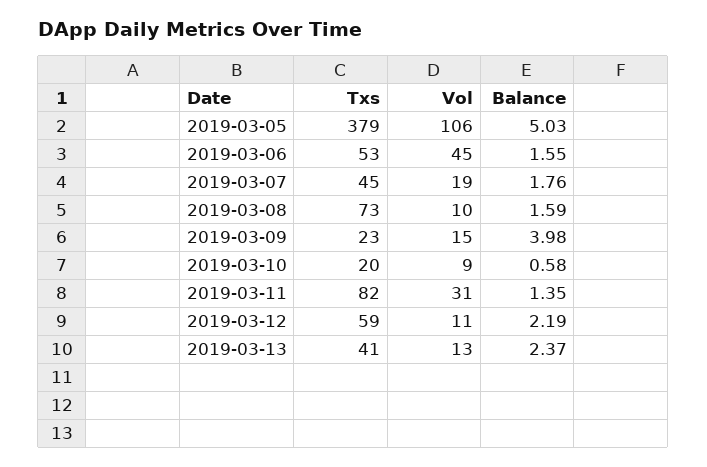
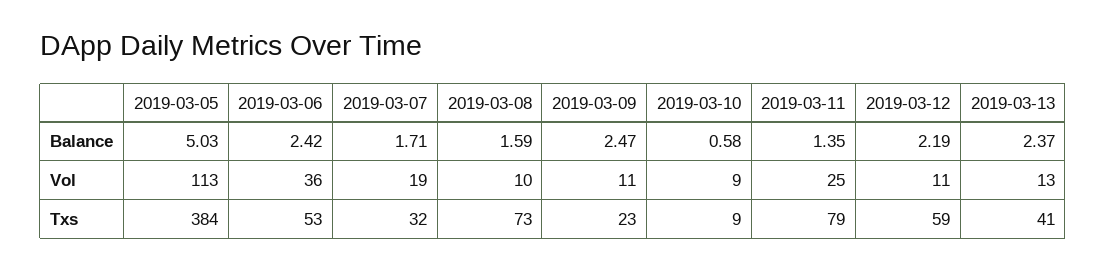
Txs, 2019-03-05: 379 -> 384
Vol, 2019-03-05: 106 -> 113
Vol, 2019-03-06: 45 -> 36
Balance, 2019-03-06: 1.55 -> 2.42
Txs, 2019-03-07: 45 -> 32
Balance, 2019-03-07: 1.76 -> 1.71
Vol, 2019-03-09: 15 -> 11
Balance, 2019-03-09: 3.98 -> 2.47
Txs, 2019-03-10: 20 -> 9
Txs, 2019-03-11: 82 -> 79
Vol, 2019-03-11: 31 -> 25

